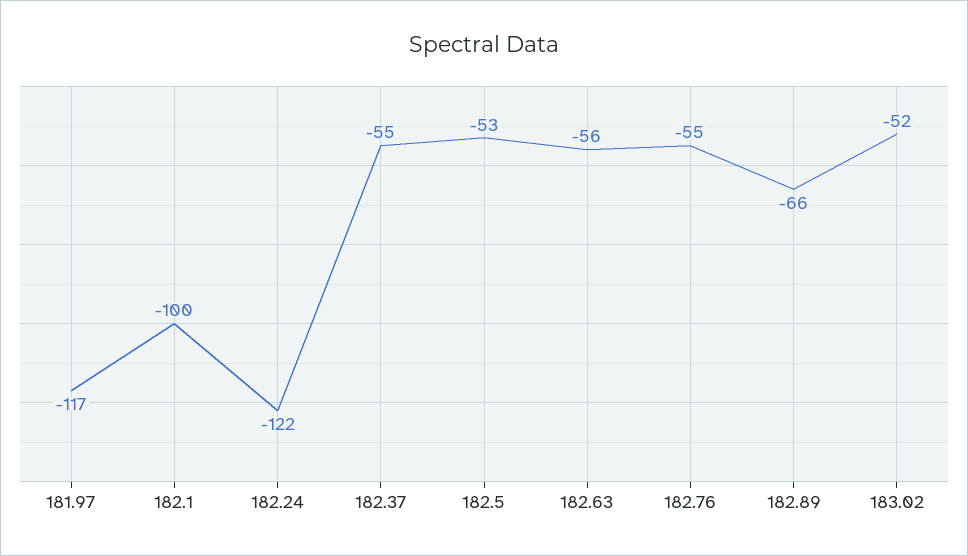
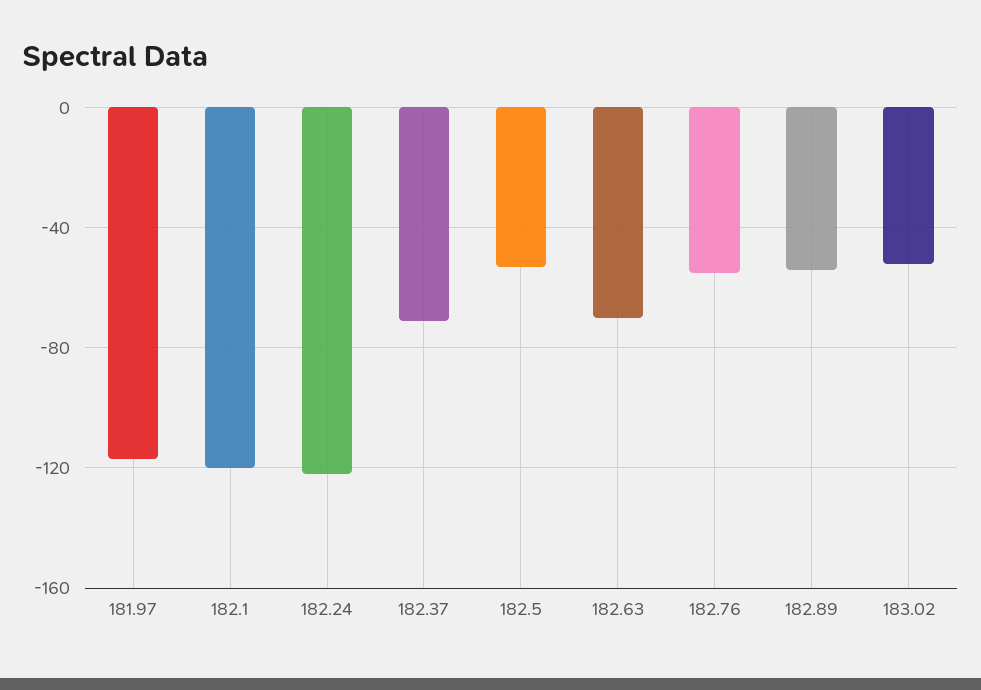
182.1: -100 -> -120
182.37: -55 -> -70
182.63: -56 -> -70
182.89: -66 -> -55

